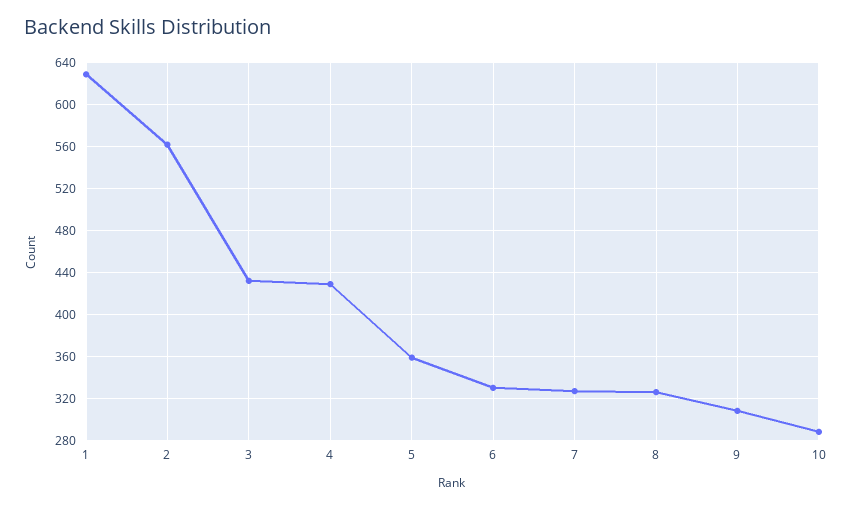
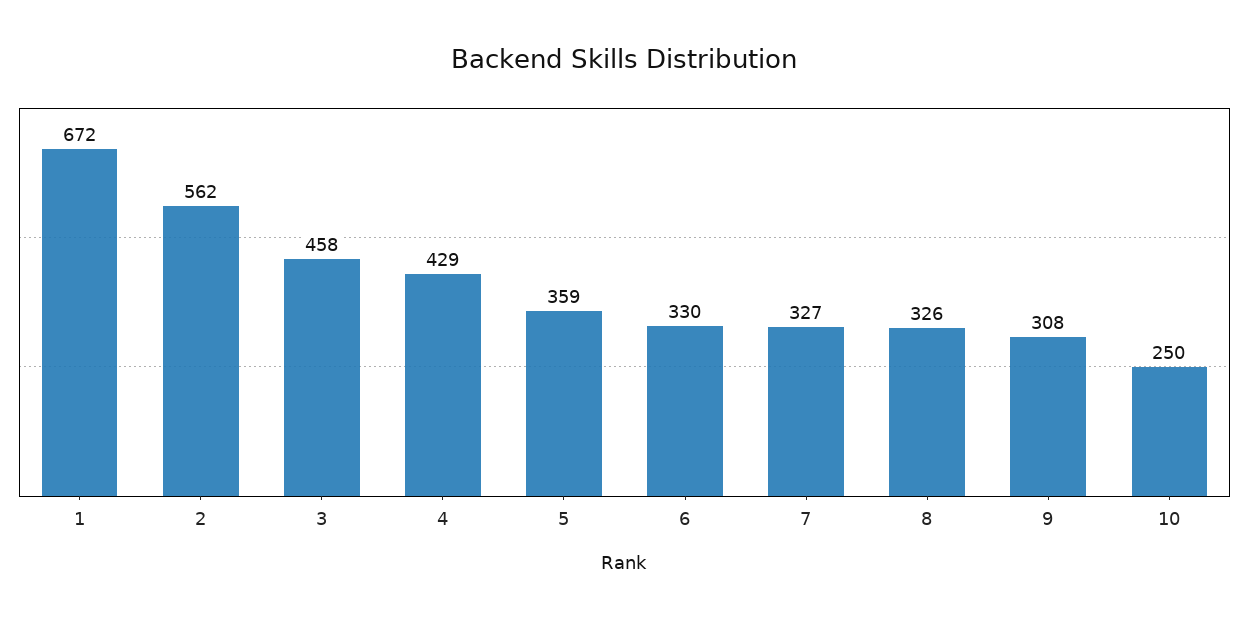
1: 630 -> 672
3: 430 -> 458
10: 290 -> 250

